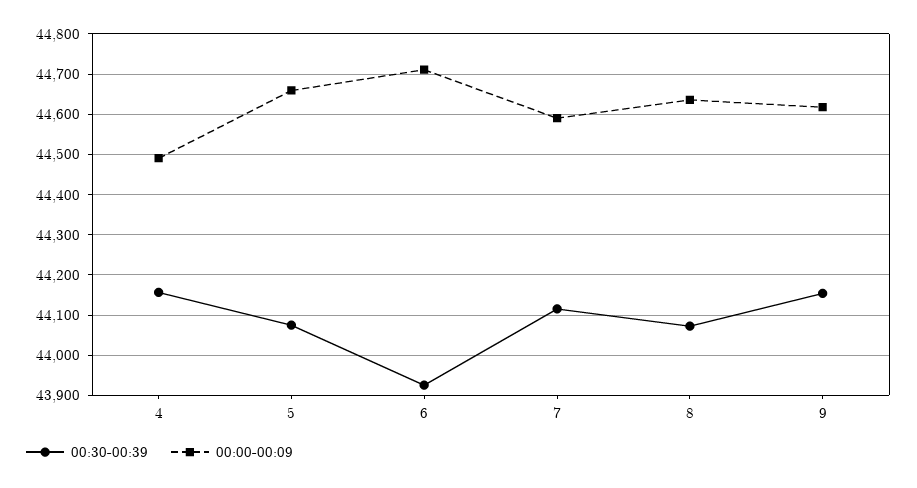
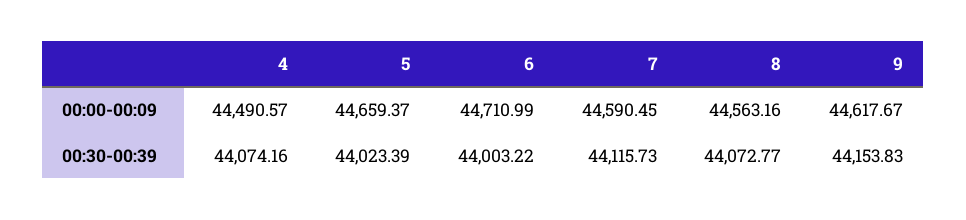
00:30-00:39, 4: 44160 -> 44074.16
00:30-00:39, 5: 44080 -> 44023.39
00:30-00:39, 6: 43920 -> 44003.22
00:00-00:09, 8: 44640 -> 44563.16

